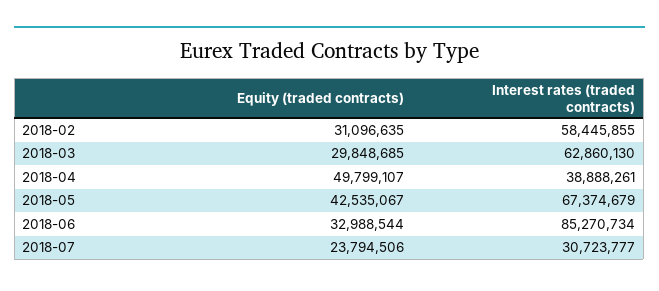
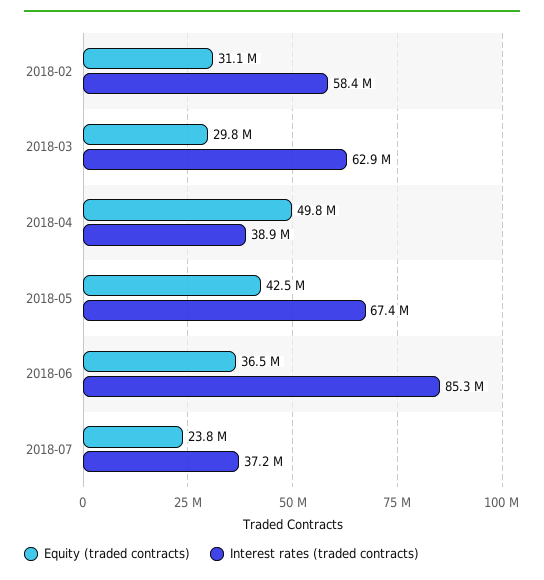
Equity (traded contracts), 2018-06: 32988544 -> 36500000
Interest rates (traded contracts), 2018-07: 30723777 -> 37200000

